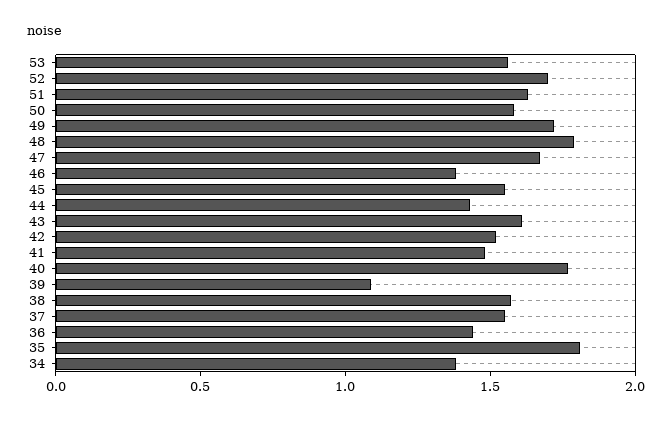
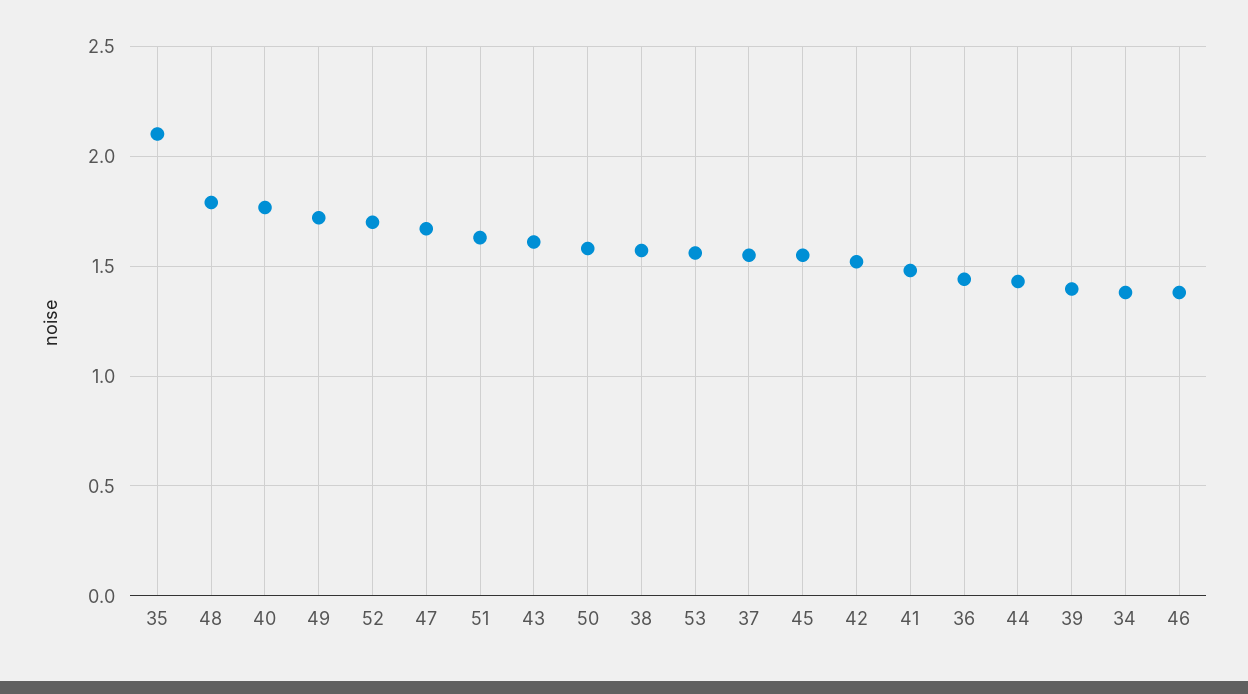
39: 1.1 -> 1.4
35: 1.8 -> 2.1

